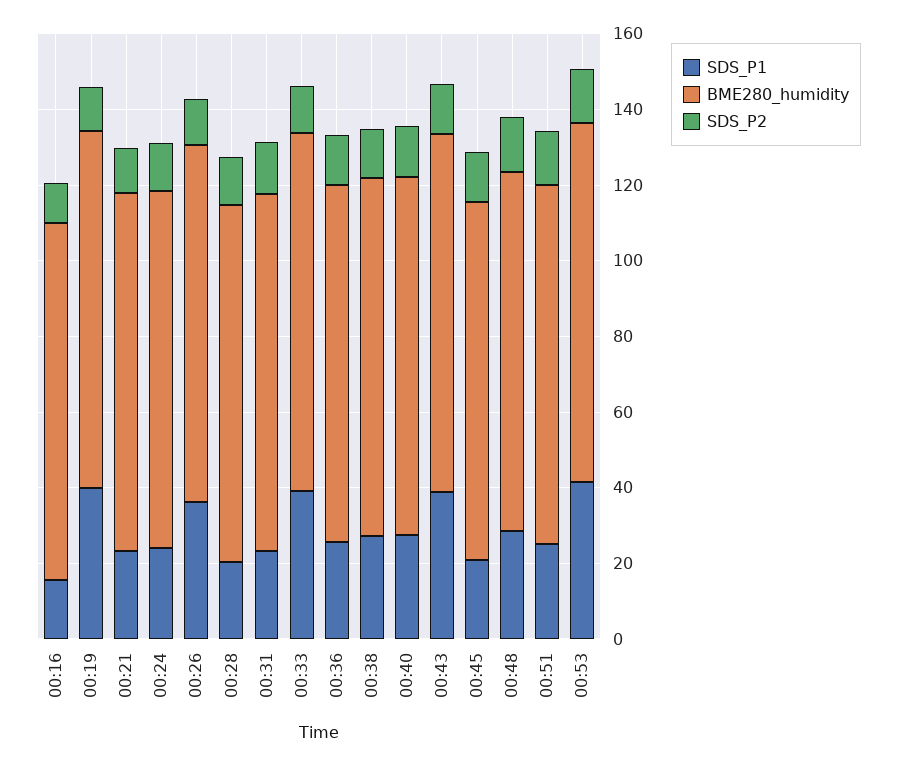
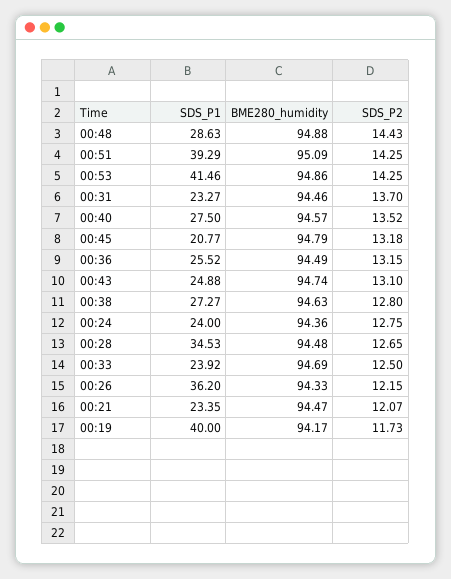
SDS_P1, 00:16: 15 -> none
BME280_humidity, 00:16: 95 -> none
SDS_P2, 00:16: 10 -> none
SDS_P1, 00:28: 20 -> 34.53
SDS_P1, 00:33: 40 -> 23.92
SDS_P1, 00:43: 40 -> 24.88
SDS_P1, 00:51: 25 -> 39.29

